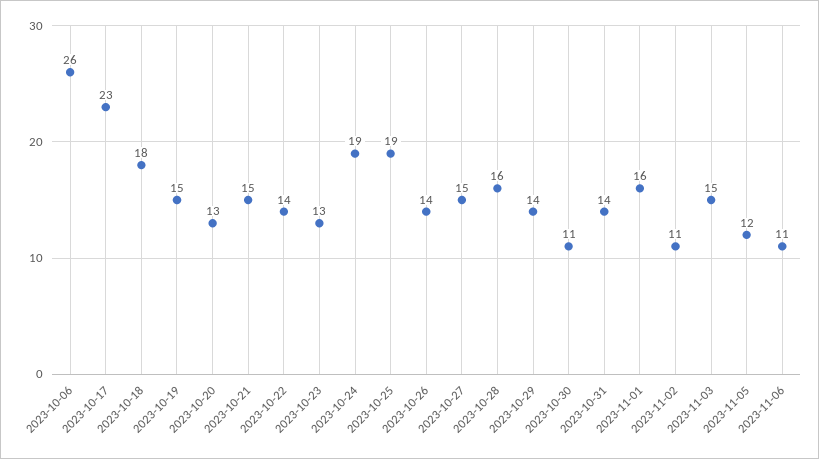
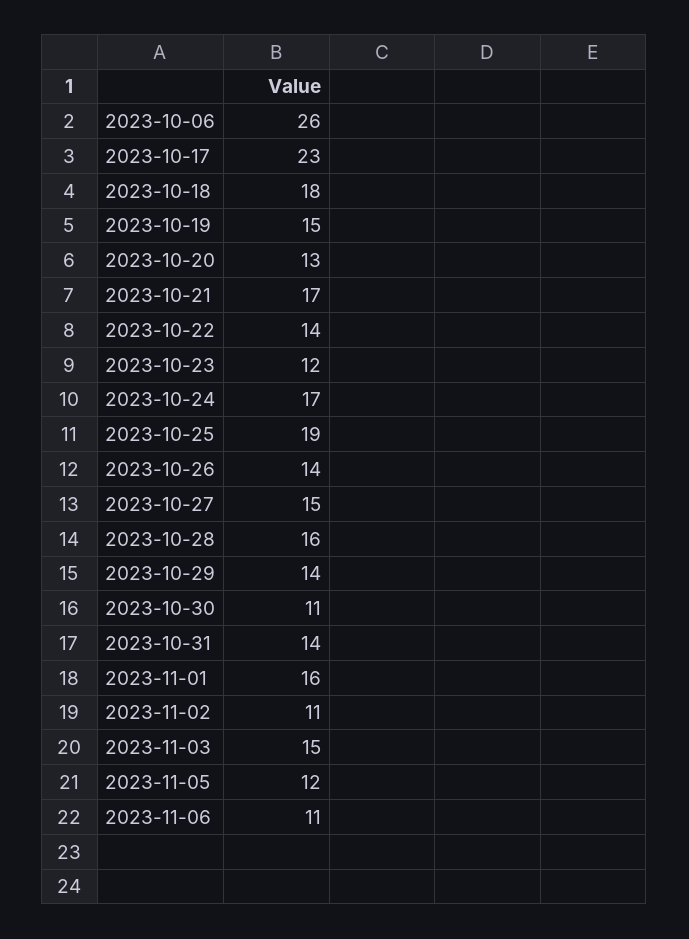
2023-10-21: 15 -> 17
2023-10-23: 13 -> 12
2023-10-24: 19 -> 17

